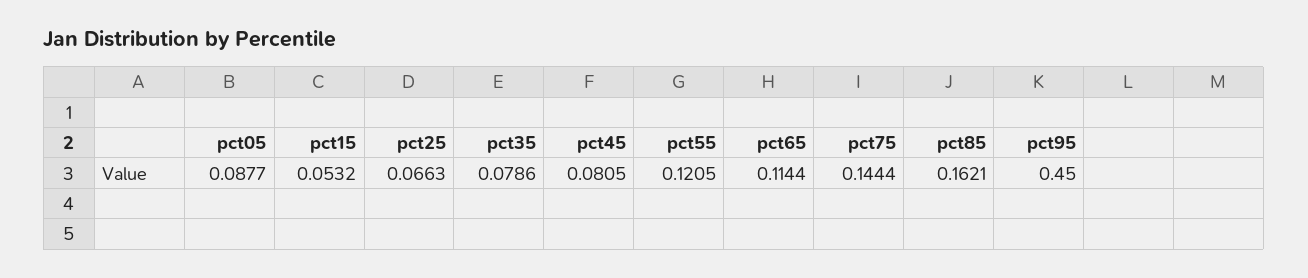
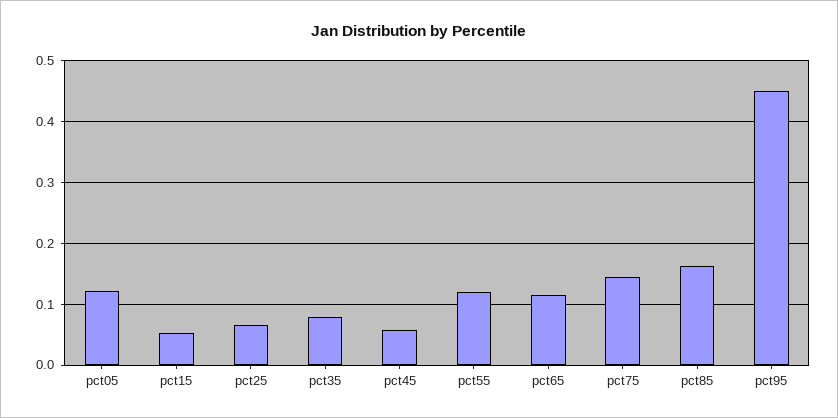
pct05: 0.0877 -> 0.12
pct45: 0.0805 -> 0.06

